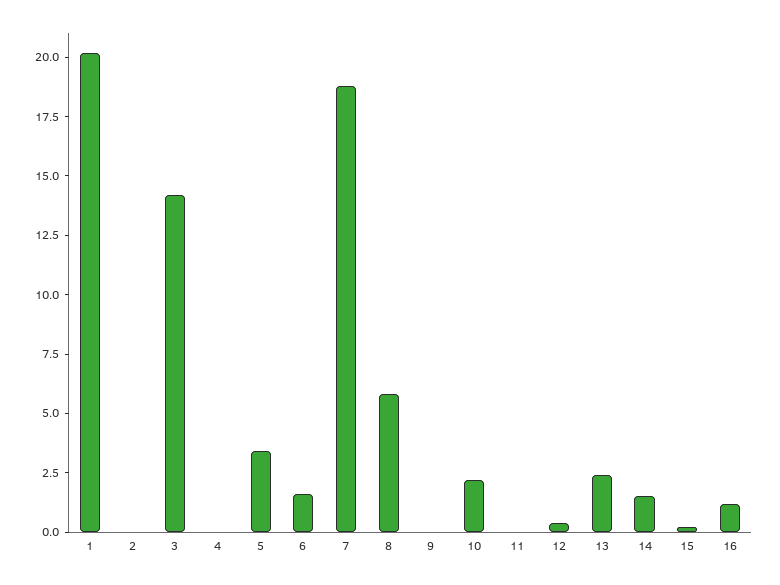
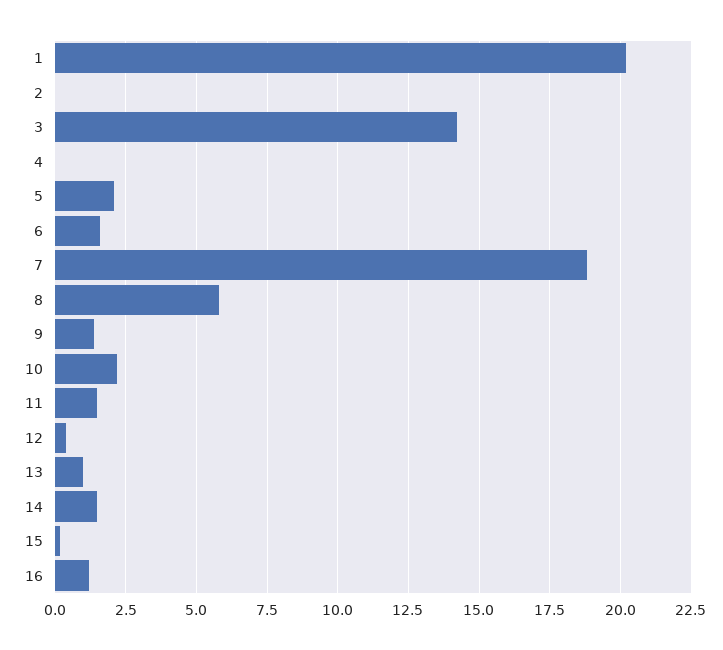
5: 3.5 -> 2
9: 0 -> 1.5
11: 0 -> 1.5
13: 2.5 -> 1

